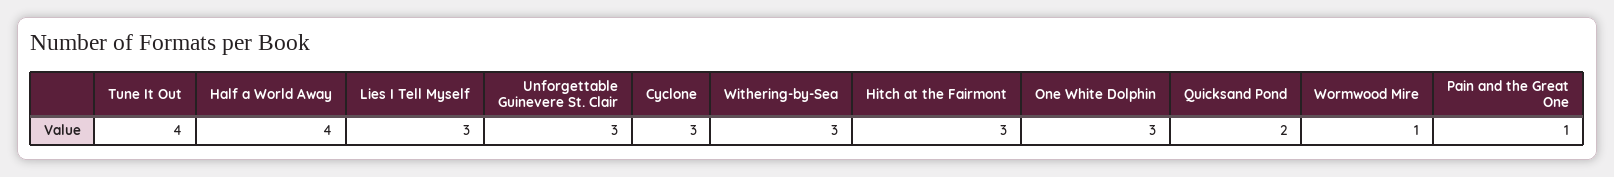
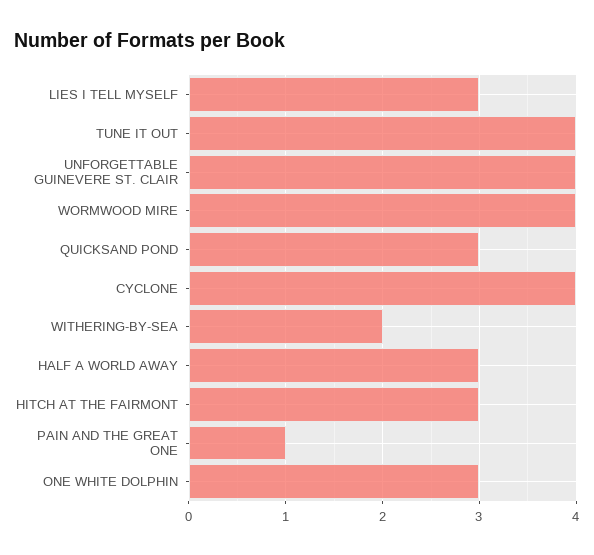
Half a World Away: 4 -> 3
Unforgettable Guinevere St. Clair: 3 -> 4
Cyclone: 3 -> 4
Withering-by-Sea: 3 -> 2
Quicksand Pond: 2 -> 3
Wormwood Mire: 1 -> 4

